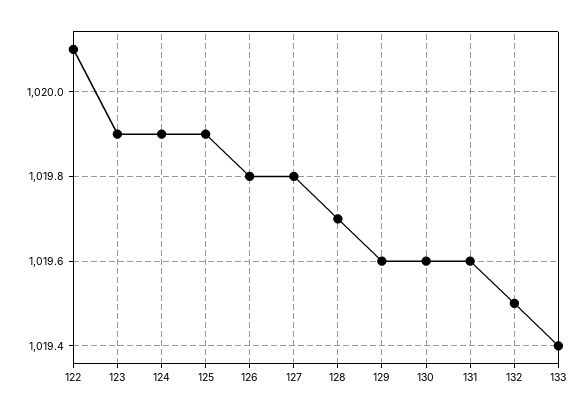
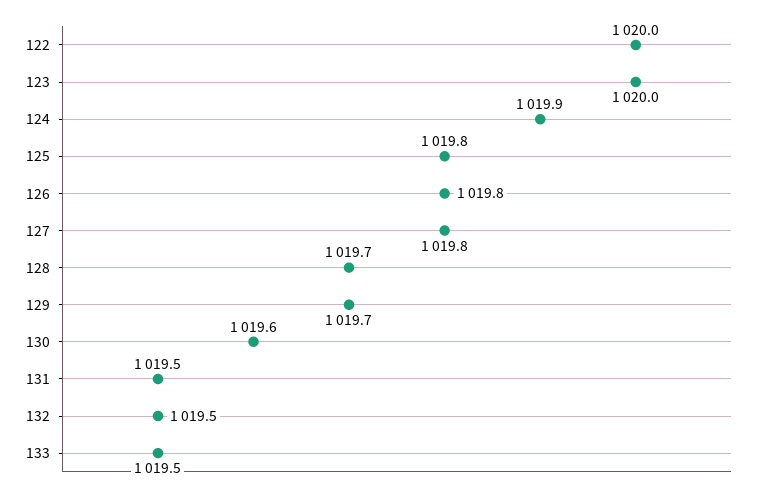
122: 1020.1 -> 1020
123: 1019.9 -> 1020
125: 1019.9 -> 1019.8
129: 1019.6 -> 1019.7
131: 1019.6 -> 1019.5
133: 1019.4 -> 1019.5

